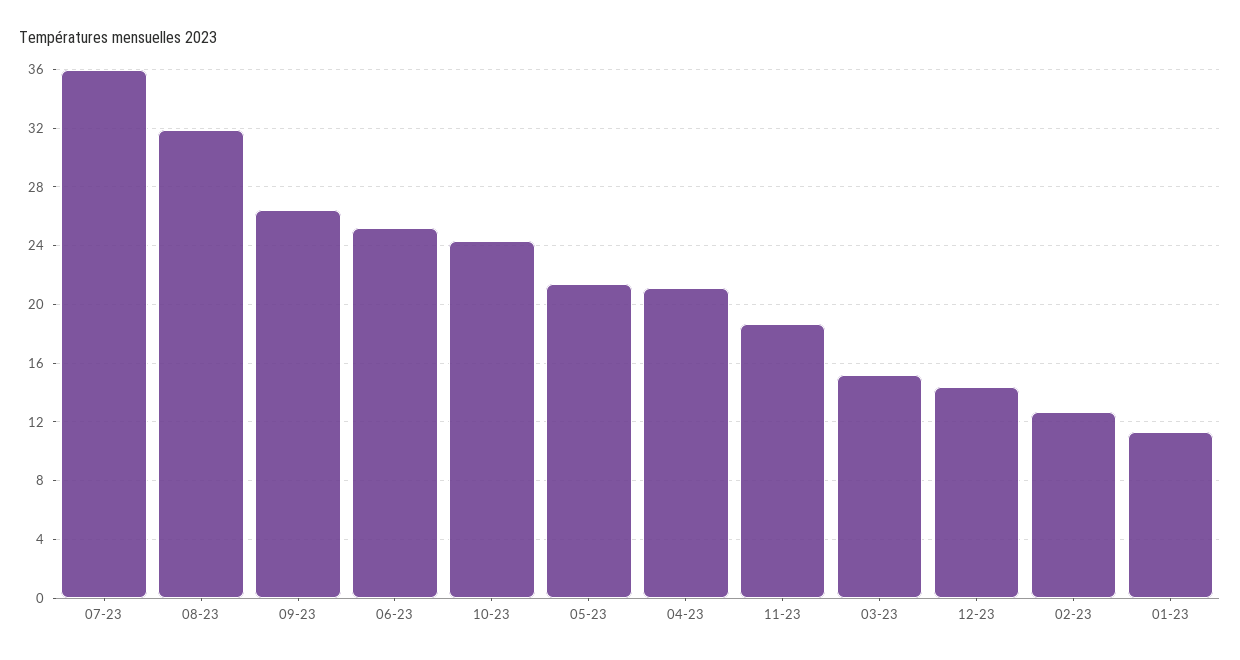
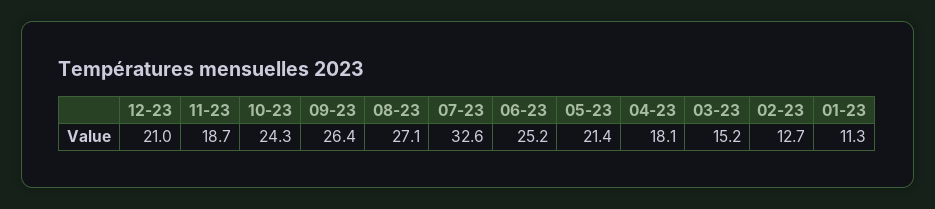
07-23: 36 -> 32.6
08-23: 32 -> 27.1
04-23: 21 -> 18.1
12-23: 14.5 -> 21

